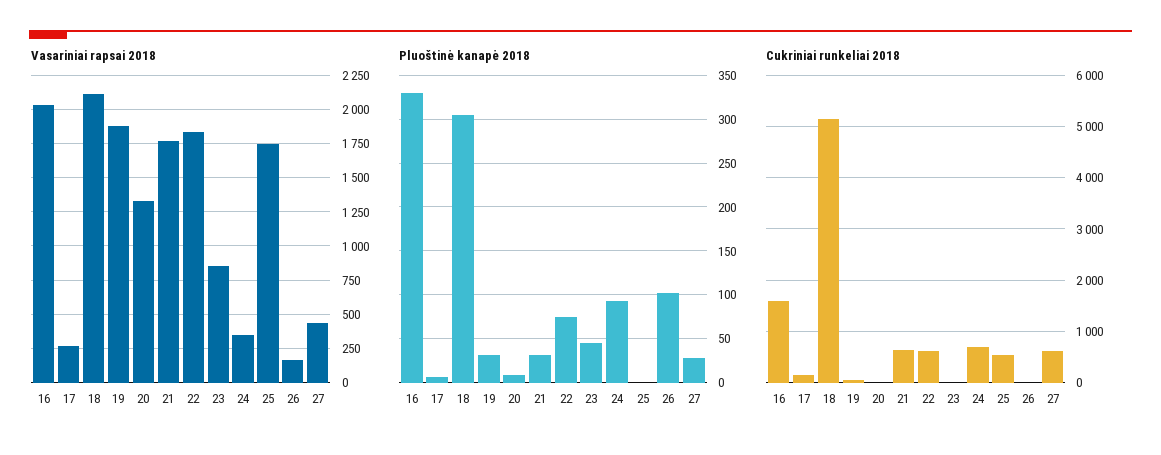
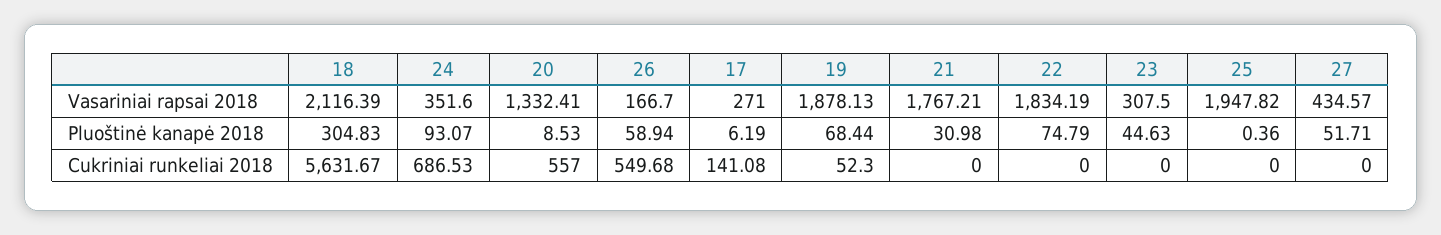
Vasariniai rapsai 2018, 16: 2050 -> none
Vasariniai rapsai 2018, 23: 850 -> 307.5
Vasariniai rapsai 2018, 25: 1750 -> 1947.82
Pluoštinė kanapė 2018, 16: 330 -> none
Pluoštinė kanapė 2018, 19: 30 -> 68.44
Pluoštinė kanapė 2018, 26: 100 -> 58.94
Pluoštinė kanapė 2018, 27: 30 -> 51.71
Cukriniai runkeliai 2018, 16: 1600 -> none
Cukriniai runkeliai 2018, 18: 5200 -> 5631.67
Cukriniai runkeliai 2018, 20: 0 -> 557
Cukriniai runkeliai 2018, 21: 600 -> 0
Cukriniai runkeliai 2018, 22: 600 -> 0
Cukriniai runkeliai 2018, 25: 600 -> 0
Cukriniai runkeliai 2018, 26: 0 -> 549.68
Cukriniai runkeliai 2018, 27: 600 -> 0

